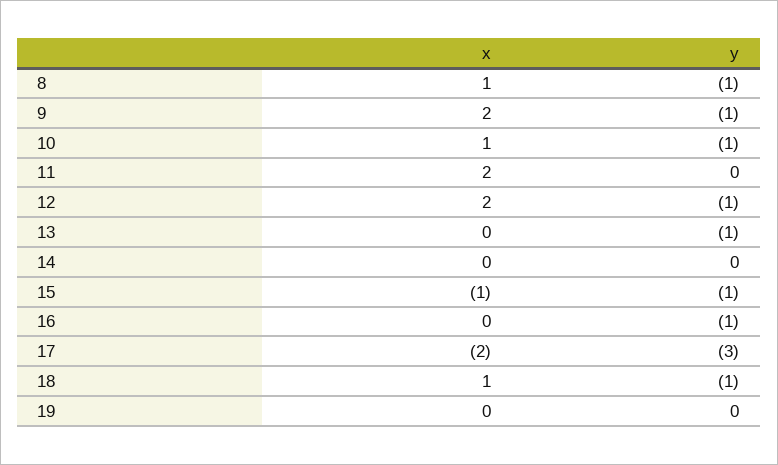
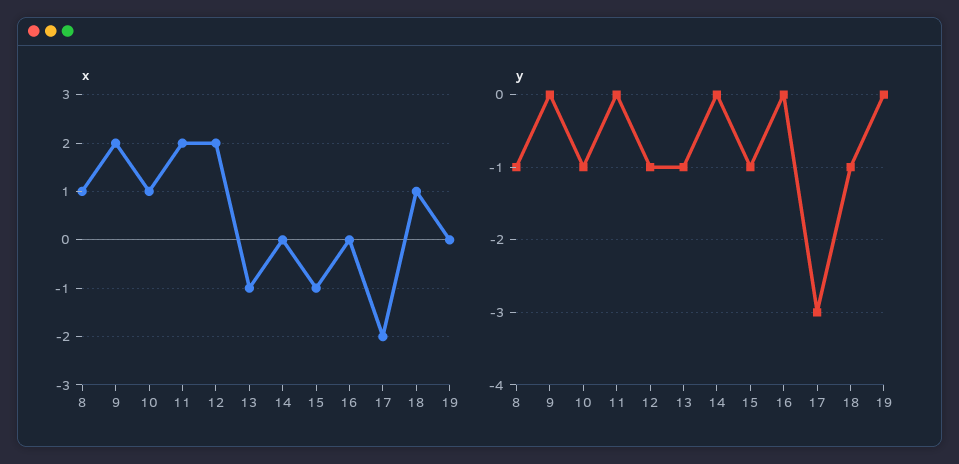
y, 9: -1 -> 0
x, 13: 0 -> -1
y, 16: -1 -> 0

